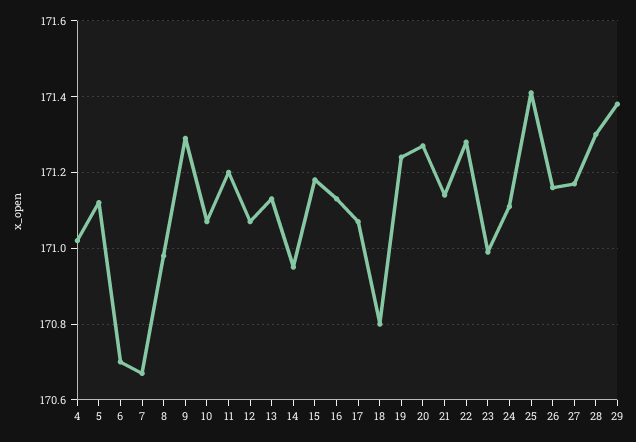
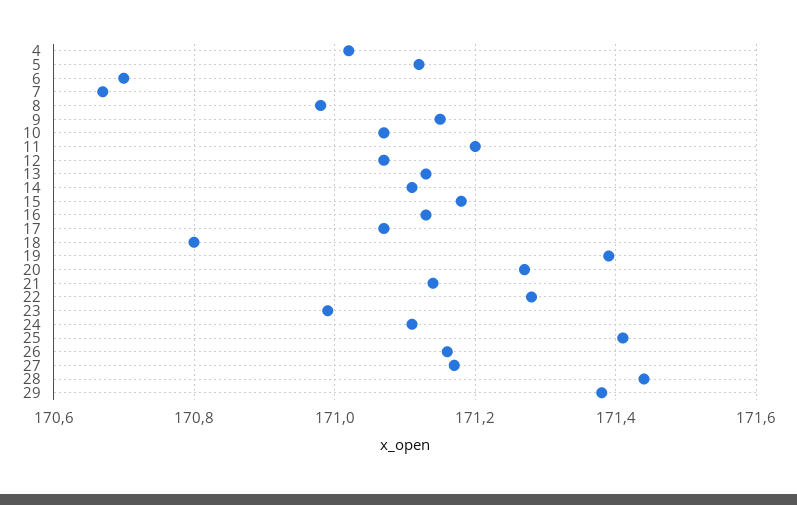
9: 171.3 -> 171.15
14: 170.95 -> 171.1
19: 171.25 -> 171.4
28: 171.3 -> 171.45

